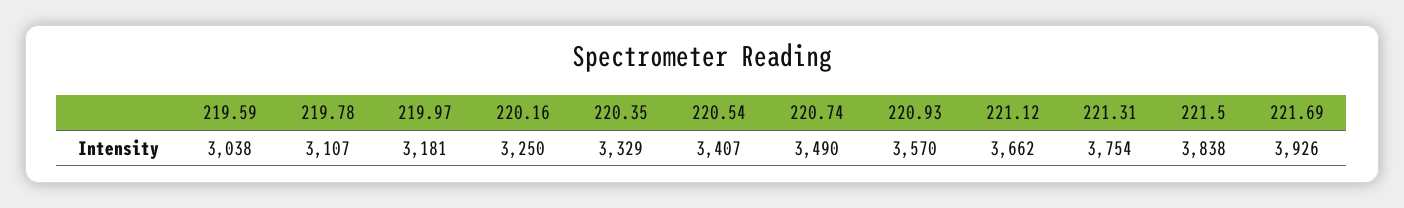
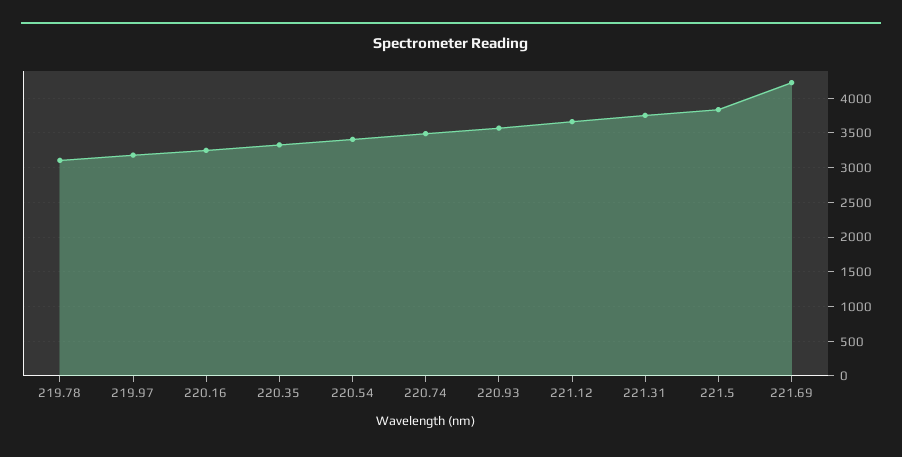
219.59: 3038 -> none
221.69: 3926 -> 4200

